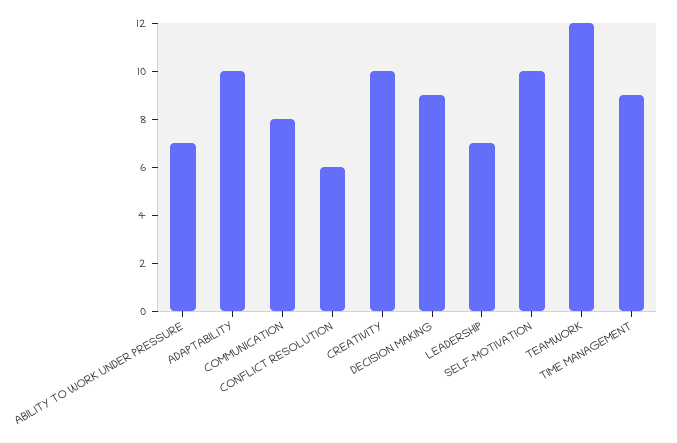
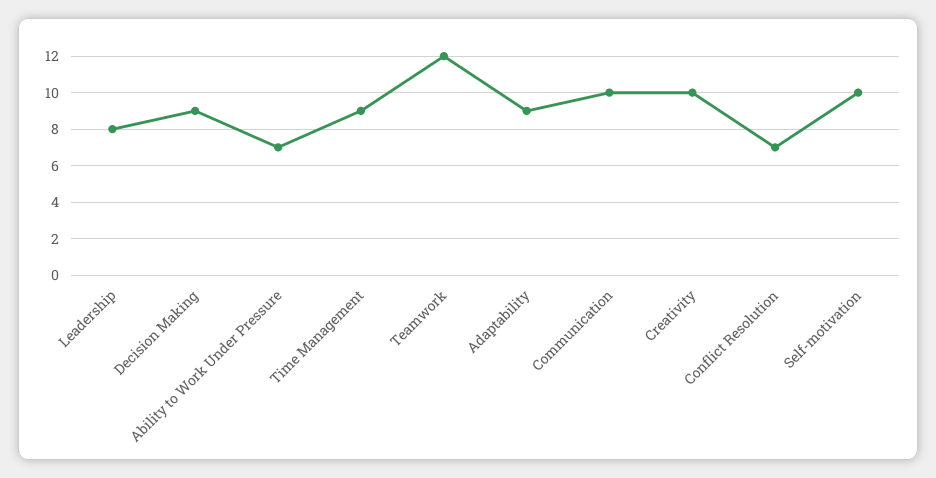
ADAPTABILITY: 10 -> 9
COMMUNICATION: 8 -> 10
CONFLICT RESOLUTION: 6 -> 7
LEADERSHIP: 7 -> 8

